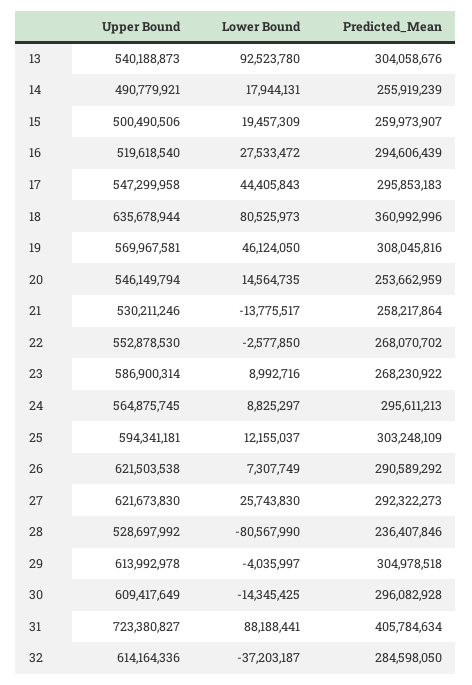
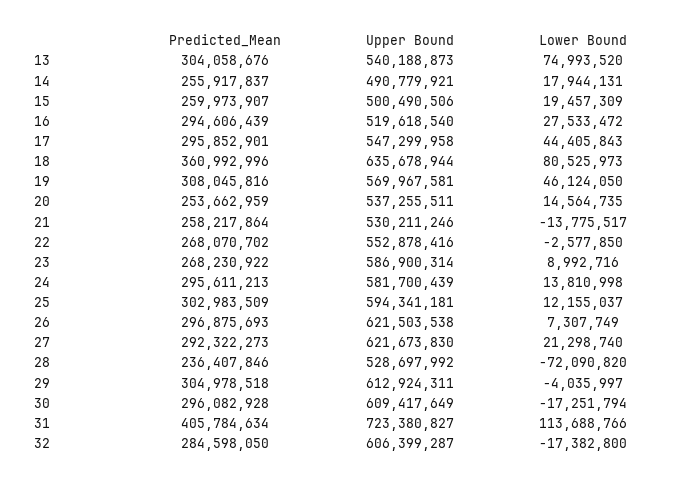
Lower Bound, 13: 92523780 -> 74993520
Predicted_Mean, 14: 255919239 -> 255917837
Predicted_Mean, 17: 295853183 -> 295852901
Upper Bound, 20: 546149794 -> 537255511
Upper Bound, 22: 552878530 -> 552878416
Upper Bound, 24: 564875745 -> 581700439
Lower Bound, 24: 8825297 -> 13810998
Predicted_Mean, 25: 303248109 -> 302983509
Predicted_Mean, 26: 290589292 -> 296875693
Lower Bound, 27: 25743830 -> 21298740
Lower Bound, 28: -80567990 -> -72090820
Upper Bound, 29: 613992978 -> 612924311
Lower Bound, 30: -14345425 -> -17251794
Lower Bound, 31: 88188441 -> 113688766
Upper Bound, 32: 614164336 -> 606399287
Lower Bound, 32: -37203187 -> -17382800

